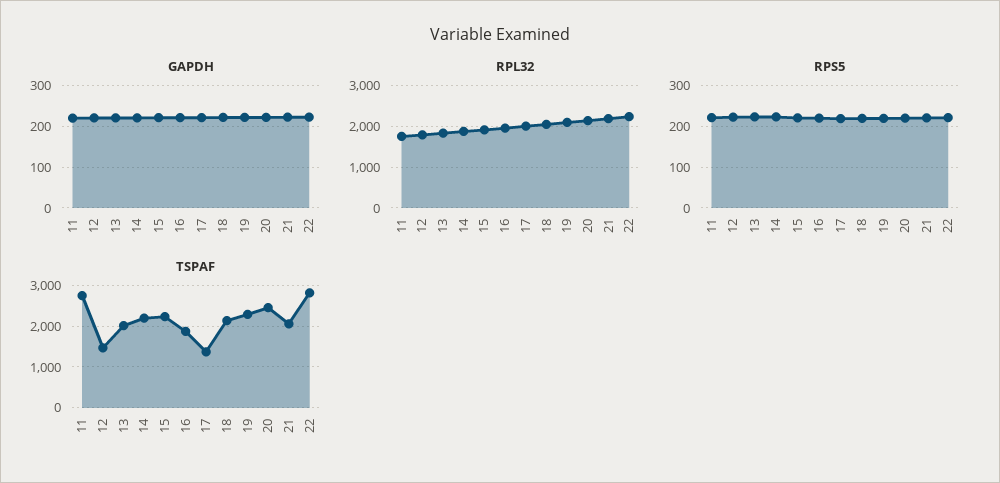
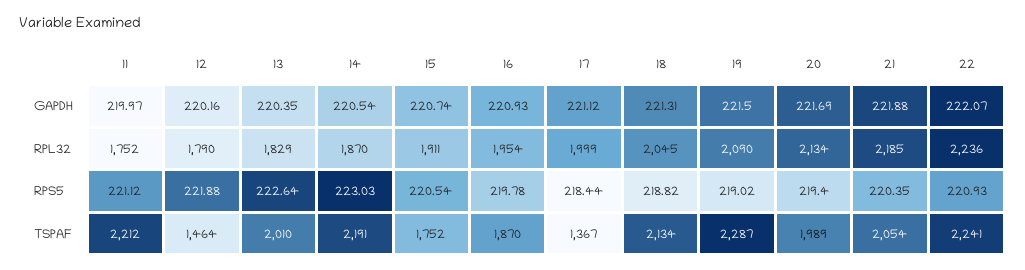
TSPAF, 11: 2800 -> 2212
TSPAF, 15: 2200 -> 1752
TSPAF, 20: 2400 -> 1989
TSPAF, 22: 2800 -> 2241

